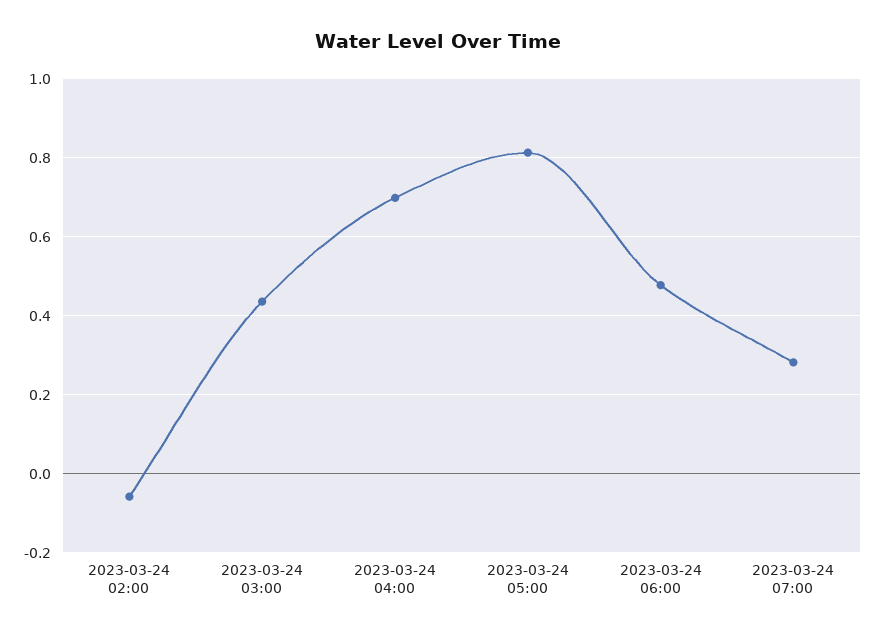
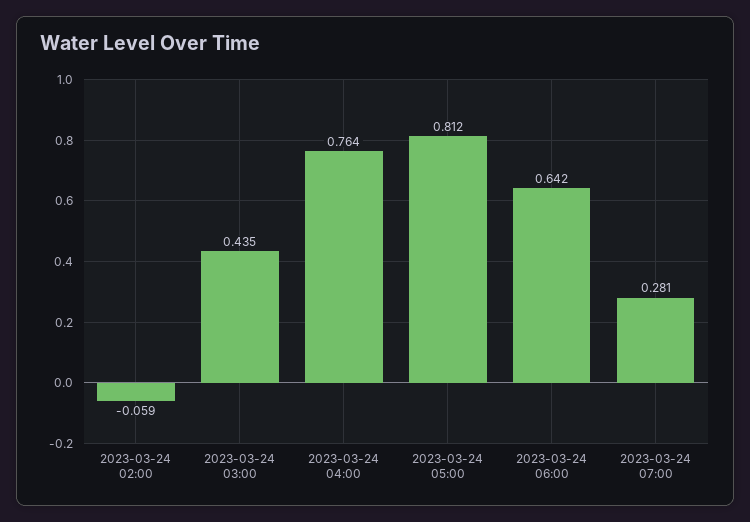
2023-03-24 04:00: 0.7 -> 0.764
2023-03-24 06:00: 0.48 -> 0.642

